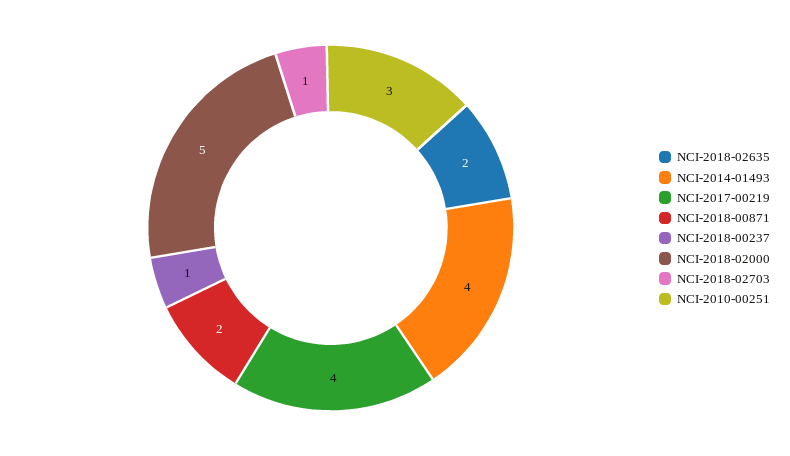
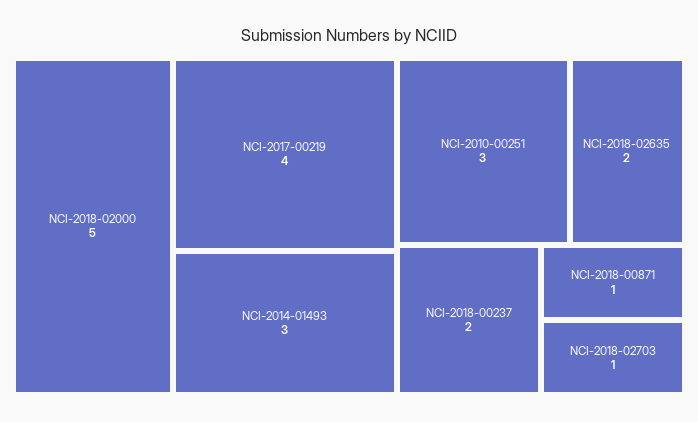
NCI-2014-01493: 4 -> 3
NCI-2018-00871: 2 -> 1
NCI-2018-00237: 1 -> 2

